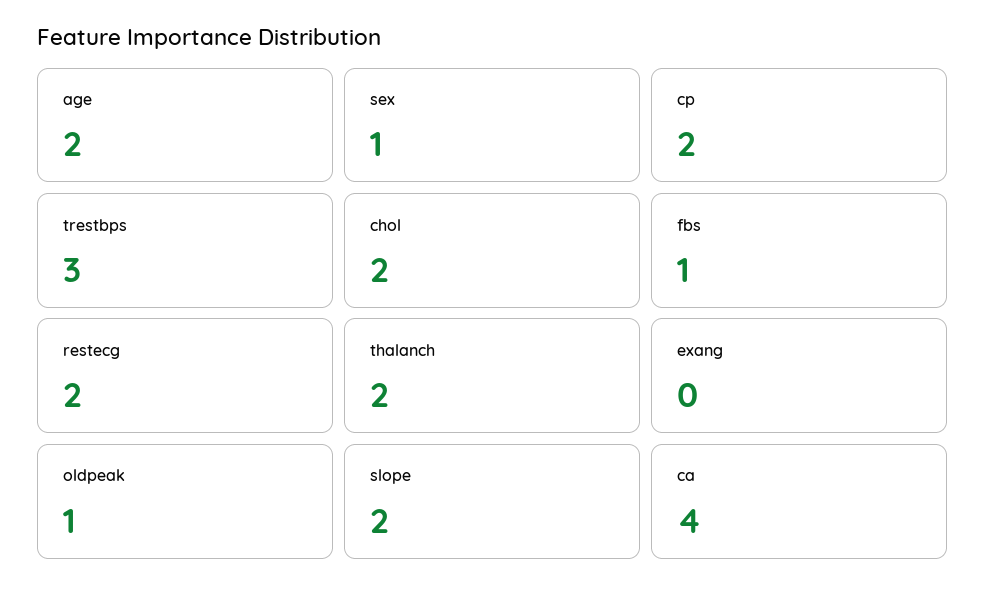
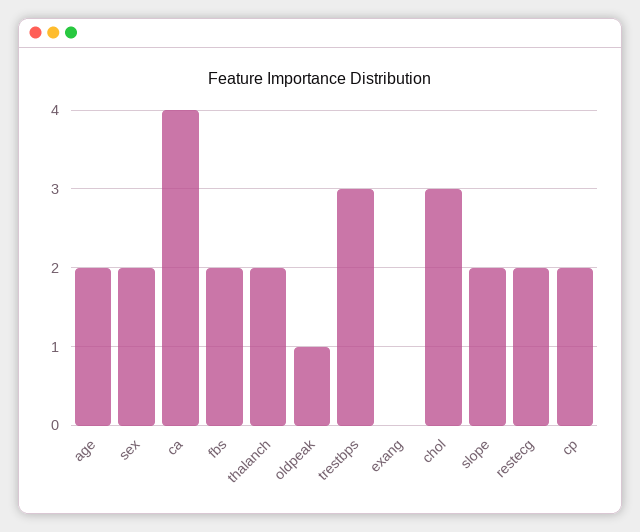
sex: 1 -> 2
chol: 2 -> 3
fbs: 1 -> 2

